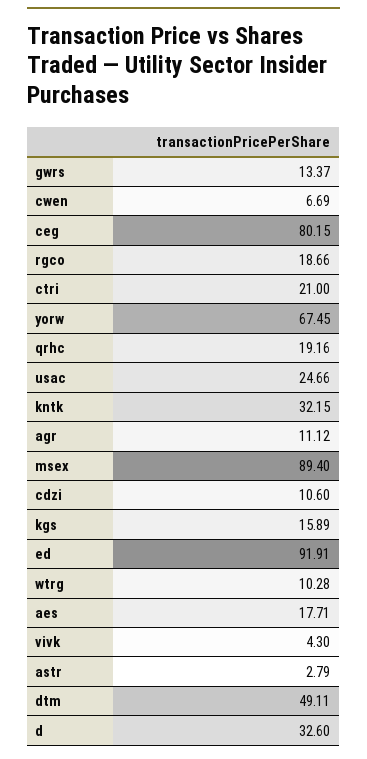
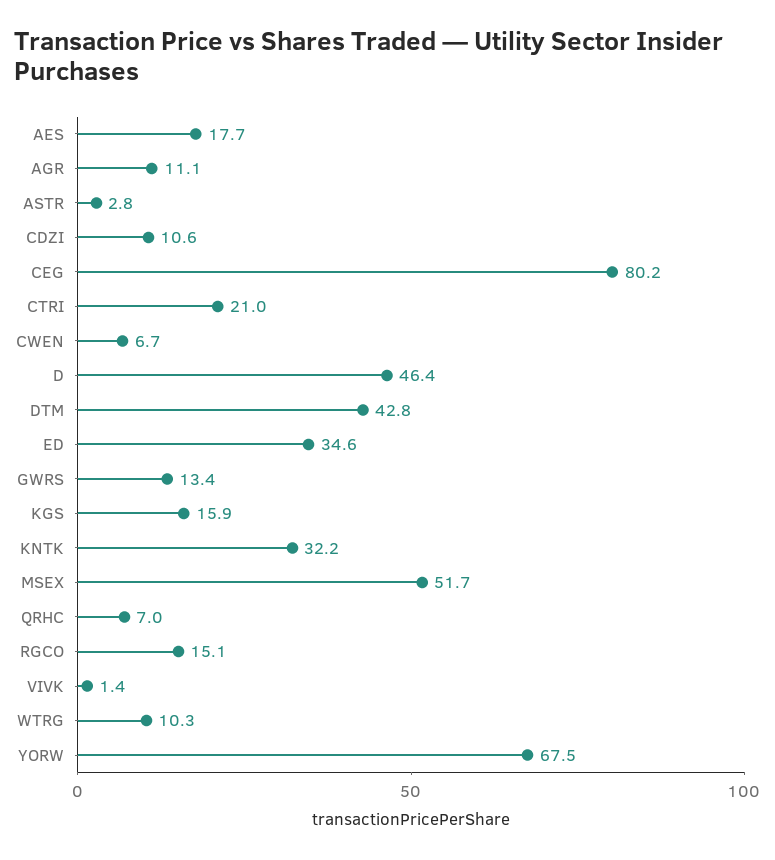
rgco: 18.66 -> 15.1
qrhc: 19.16 -> 7
usac: 24.66 -> none
msex: 89.4 -> 51.7
ed: 91.91 -> 34.6
vivk: 4.3 -> 1.4
dtm: 49.11 -> 42.8
d: 32.6 -> 46.4

